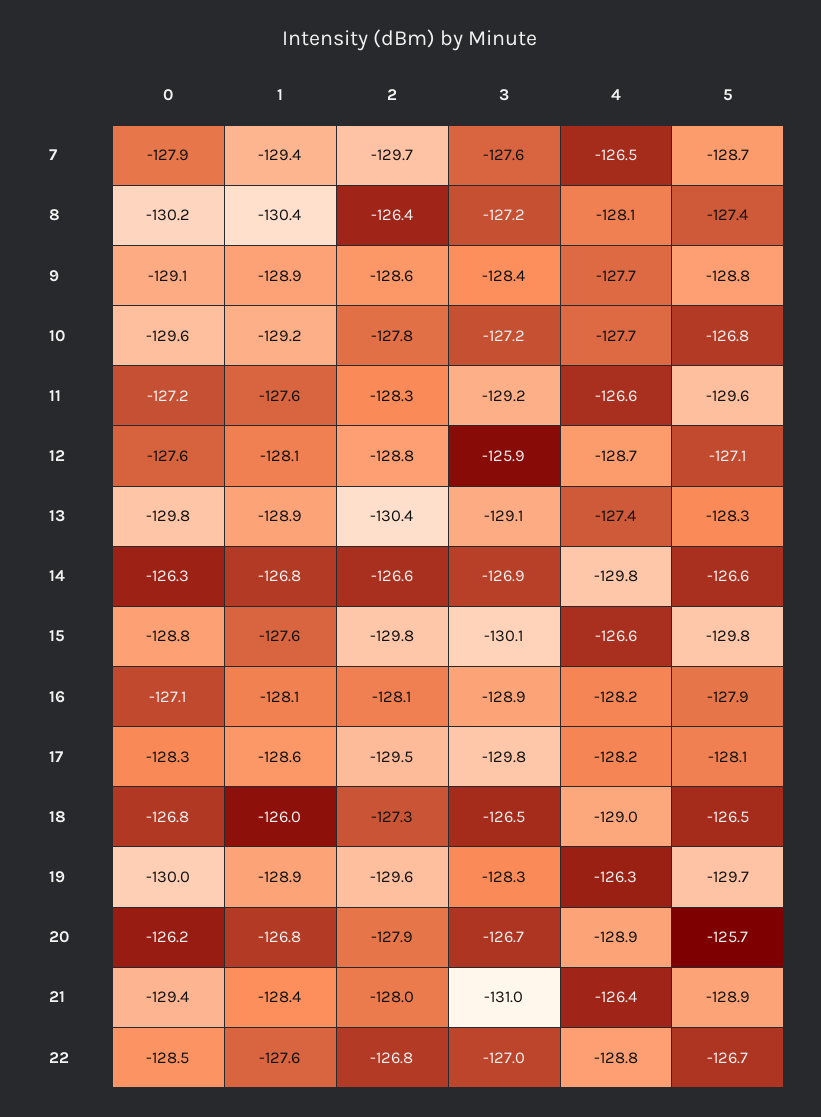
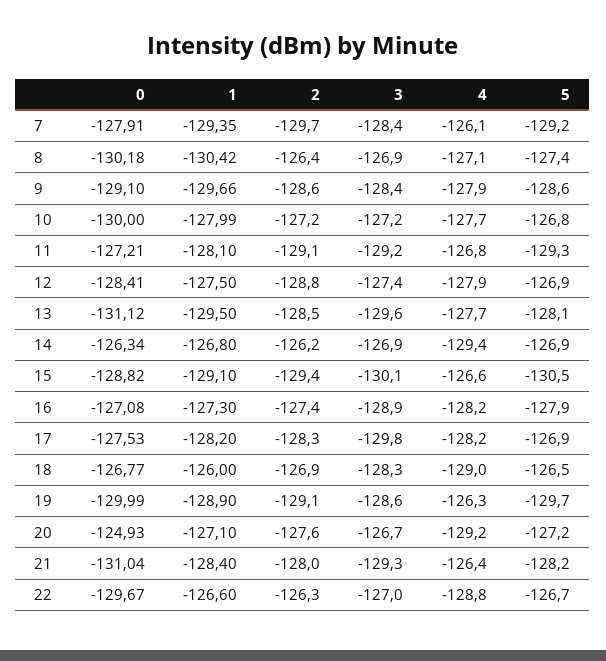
3, 7: -127.6 -> -128.4
4, 7: -126.5 -> -126.1
5, 7: -128.7 -> -129.2
3, 8: -127.2 -> -126.9
4, 8: -128.1 -> -127.1
1, 9: -128.9 -> -129.66
4, 9: -127.7 -> -127.9
5, 9: -128.8 -> -128.6
0, 10: -129.6 -> -130
1, 10: -129.2 -> -127.99
2, 10: -127.8 -> -127.2
1, 11: -127.6 -> -128.1
2, 11: -128.3 -> -129.1
4, 11: -126.6 -> -126.8
5, 11: -129.6 -> -129.3
0, 12: -127.6 -> -128.41
1, 12: -128.1 -> -127.5
3, 12: -125.9 -> -127.4
4, 12: -128.7 -> -127.9
5, 12: -127.1 -> -126.9
0, 13: -129.8 -> -131.12
1, 13: -128.9 -> -129.5
2, 13: -130.4 -> -128.5
3, 13: -129.1 -> -129.6
4, 13: -127.4 -> -127.7
5, 13: -128.3 -> -128.1
2, 14: -126.6 -> -126.2
4, 14: -129.8 -> -129.4
5, 14: -126.6 -> -126.9
1, 15: -127.6 -> -129.1
2, 15: -129.8 -> -129.4
5, 15: -129.8 -> -130.5
1, 16: -128.1 -> -127.3
2, 16: -128.1 -> -127.4
0, 17: -128.3 -> -127.53
1, 17: -128.6 -> -128.2
2, 17: -129.5 -> -128.3
5, 17: -128.1 -> -126.9
2, 18: -127.3 -> -126.9
3, 18: -126.5 -> -128.3
2, 19: -129.6 -> -129.1
3, 19: -128.3 -> -128.6
0, 20: -126.2 -> -124.93
1, 20: -126.8 -> -127.1
2, 20: -127.9 -> -127.6
4, 20: -128.9 -> -129.2
5, 20: -125.7 -> -127.2
0, 21: -129.4 -> -131.04
3, 21: -131 -> -129.3
5, 21: -128.9 -> -128.2
0, 22: -128.5 -> -129.67
1, 22: -127.6 -> -126.6
2, 22: -126.8 -> -126.3

